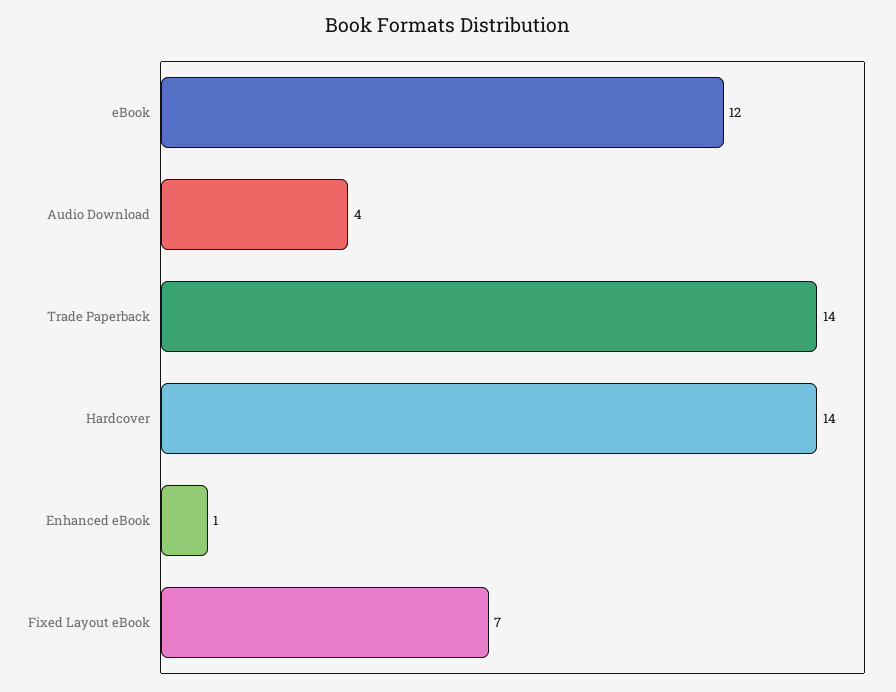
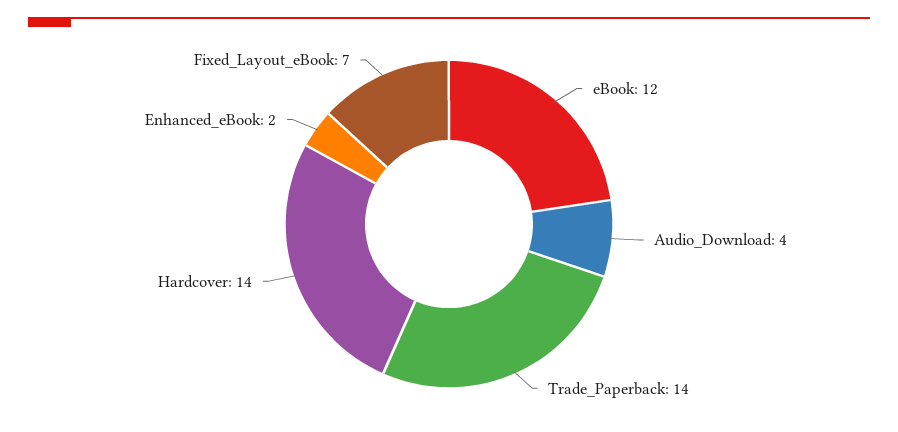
Enhanced eBook: 1 -> 2

